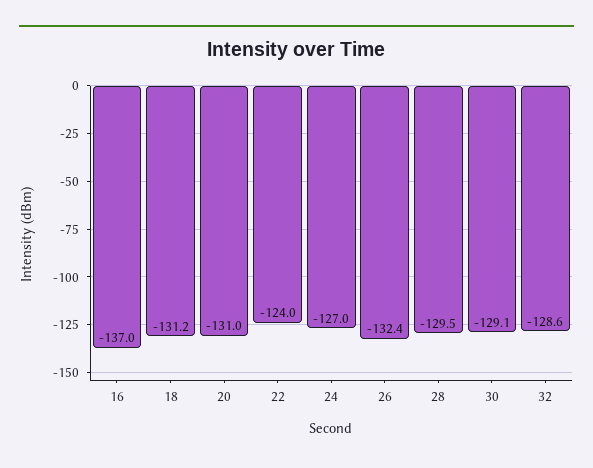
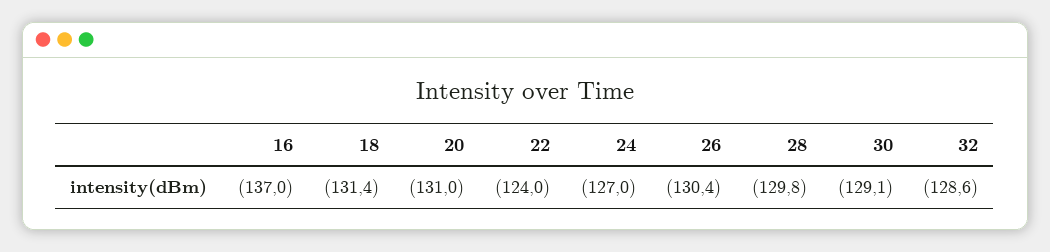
18: -131.2 -> -131.4
26: -132.4 -> -130.4
28: -129.5 -> -129.8

